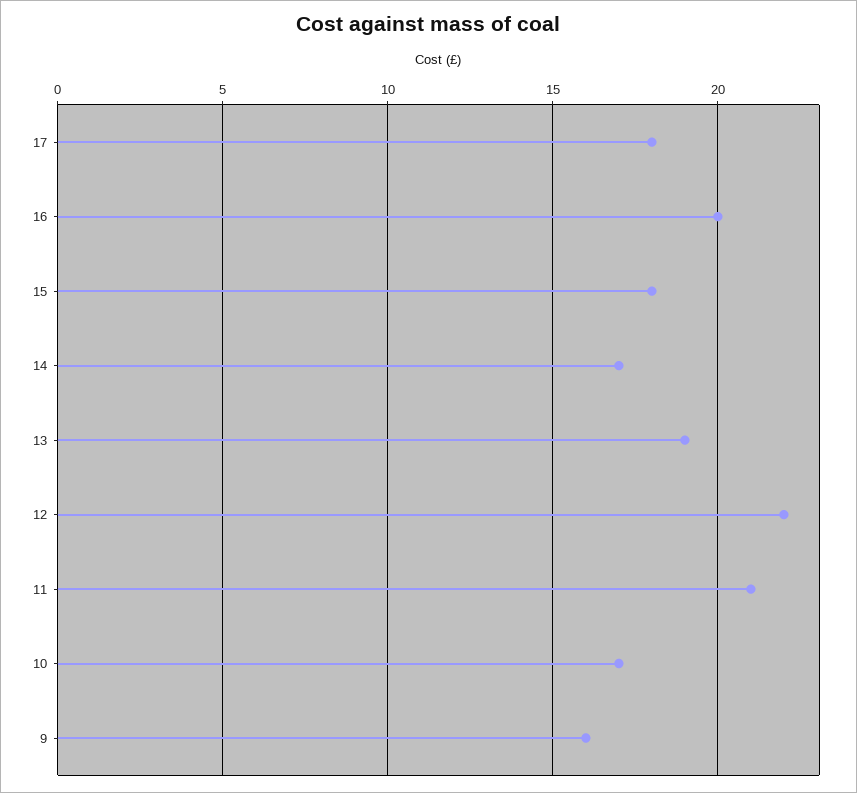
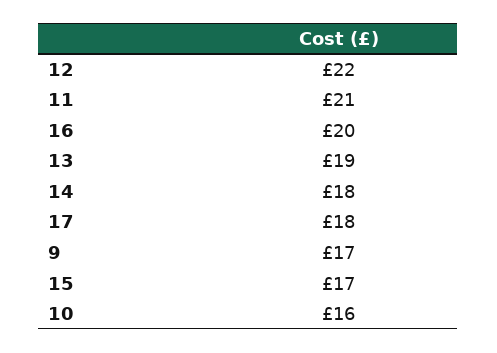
15: 18 -> 17
14: 17 -> 18
10: 17 -> 16
9: 16 -> 17

